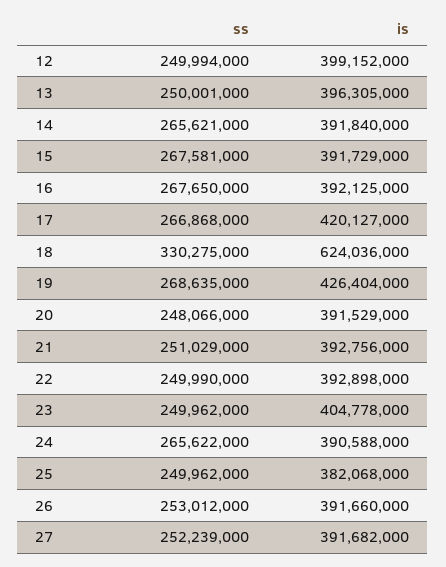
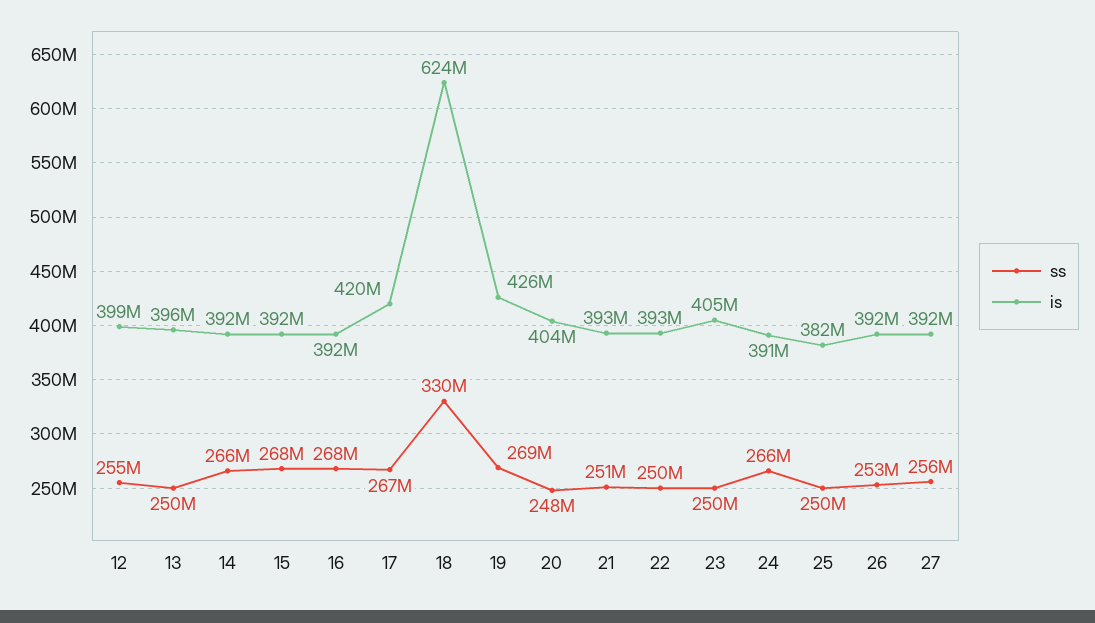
ss, 12: 249994000 -> 255000000
is, 20: 391529000 -> 404000000
ss, 27: 252239000 -> 256000000

